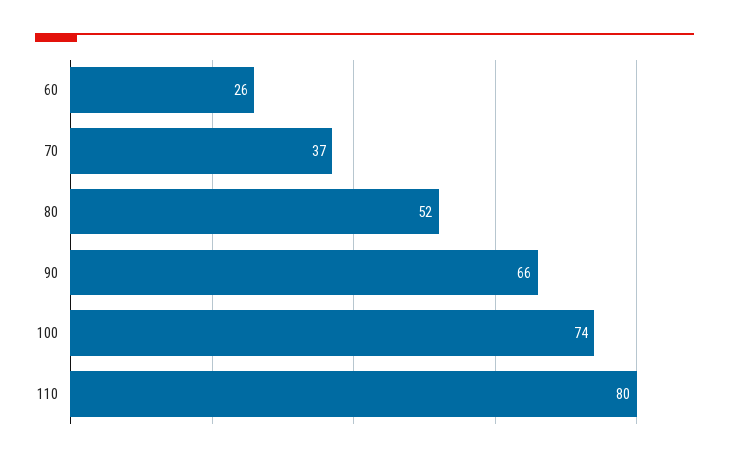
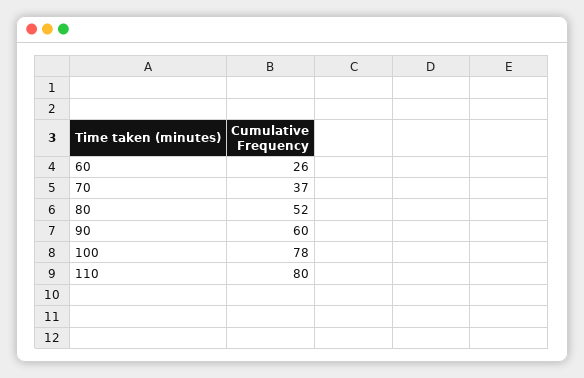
90: 66 -> 60
100: 74 -> 78

